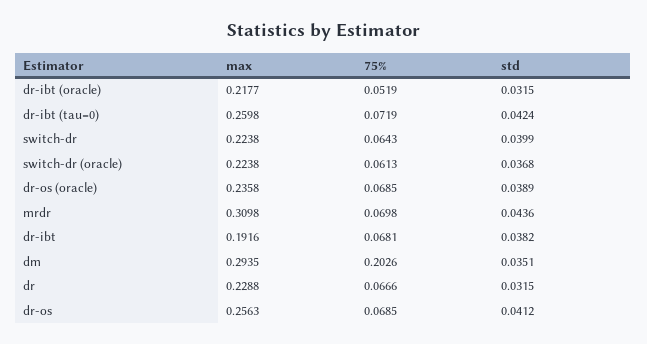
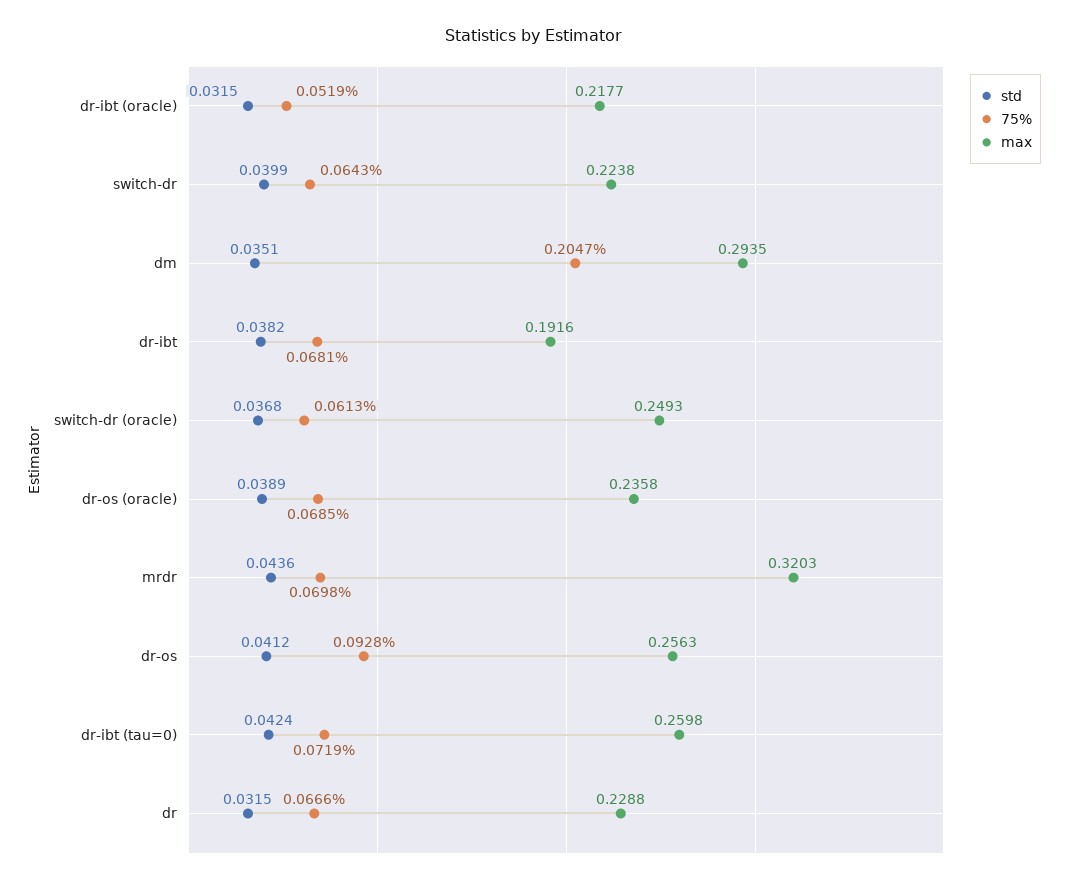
max, switch-dr (oracle): 0.2238 -> 0.2493
max, mrdr: 0.3098 -> 0.3203
75%, dm: 0.2026 -> 0.2047
75%, dr-os: 0.0685 -> 0.0928

